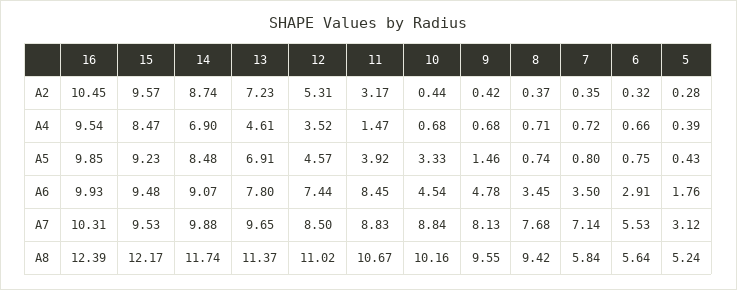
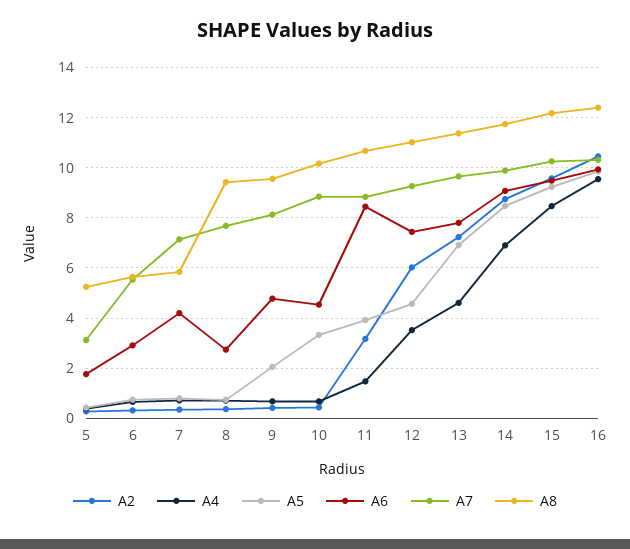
A2, 12: 5.31 -> 6
A5, 9: 1.46 -> 2
A6, 8: 3.45 -> 2.75
A6, 7: 3.5 -> 4.25
A7, 15: 9.53 -> 10.25
A7, 12: 8.5 -> 9.25

